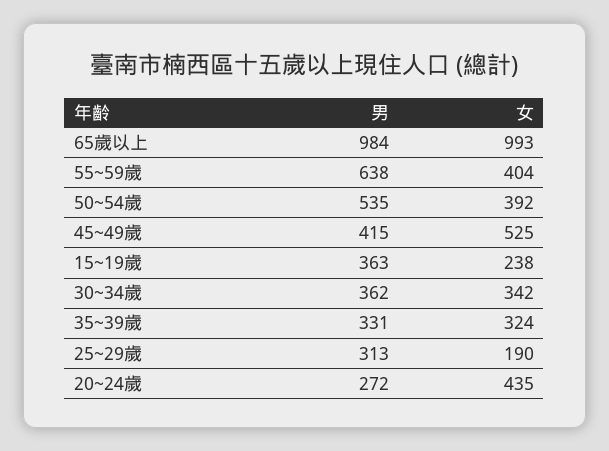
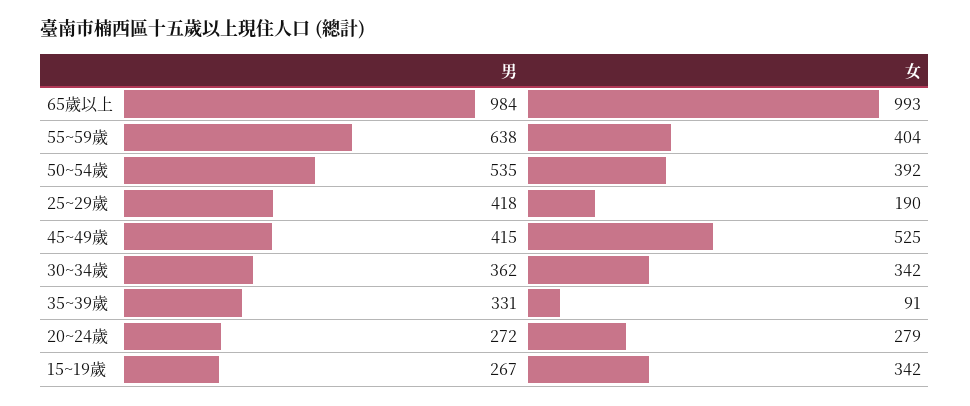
男, 15~19歲: 363 -> 267
女, 15~19歲: 238 -> 342
女, 35~39歲: 324 -> 91
男, 25~29歲: 313 -> 418
女, 20~24歲: 435 -> 279

